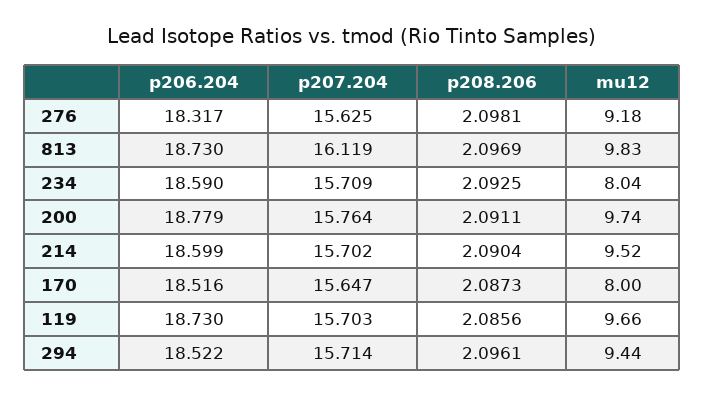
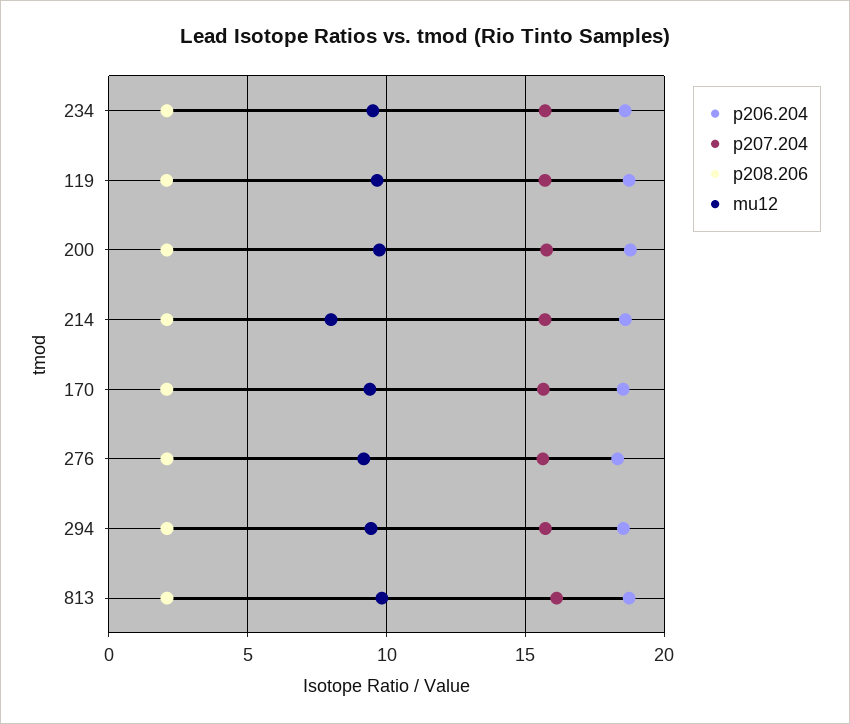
mu12, 234: 8.04 -> 9.5
mu12, 214: 9.52 -> 8
mu12, 170: 8 -> 9.5

